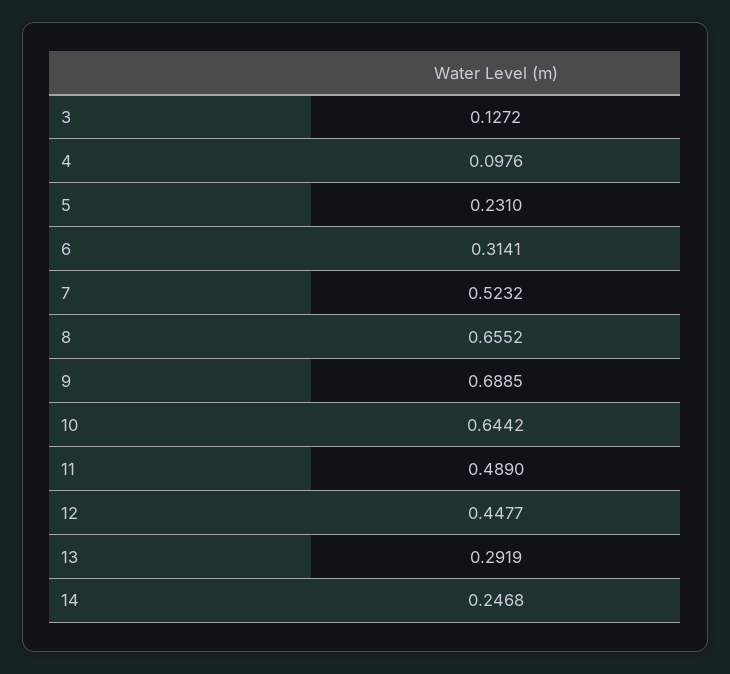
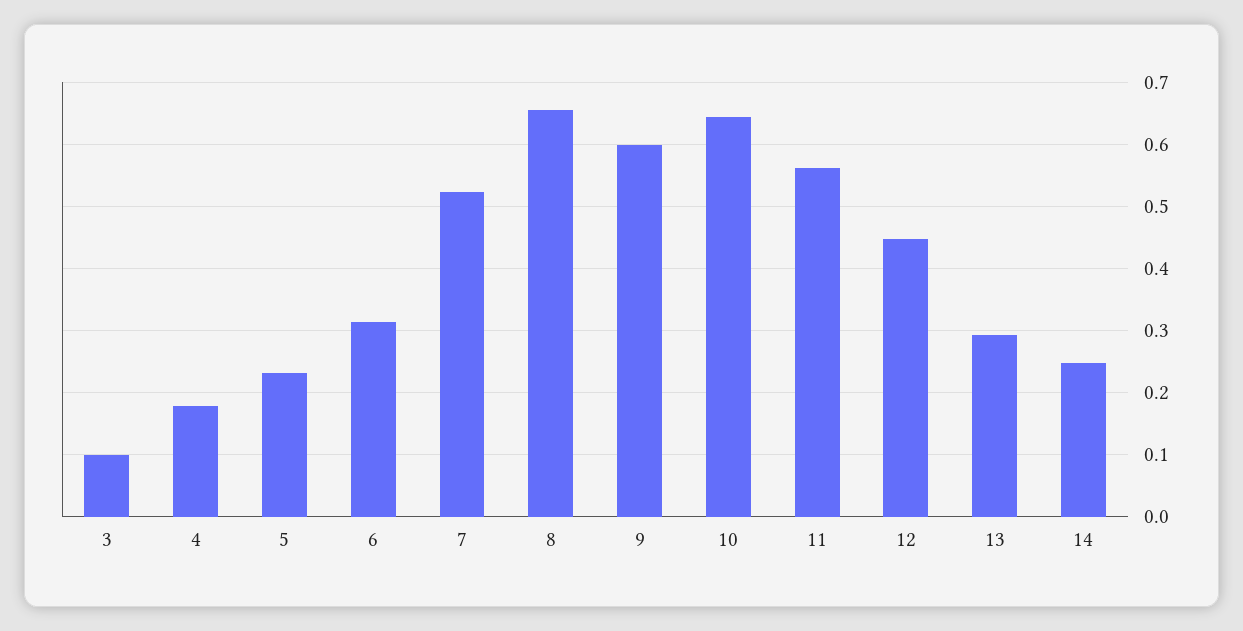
3: 0.1272 -> 0.1
4: 0.0976 -> 0.18
9: 0.6885 -> 0.6
11: 0.489 -> 0.56

